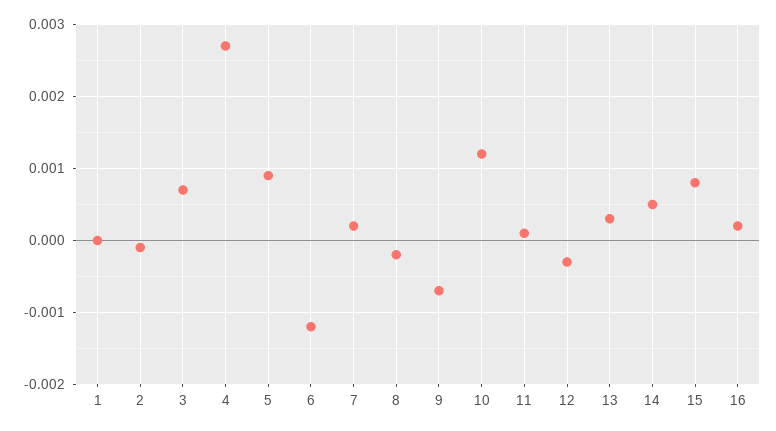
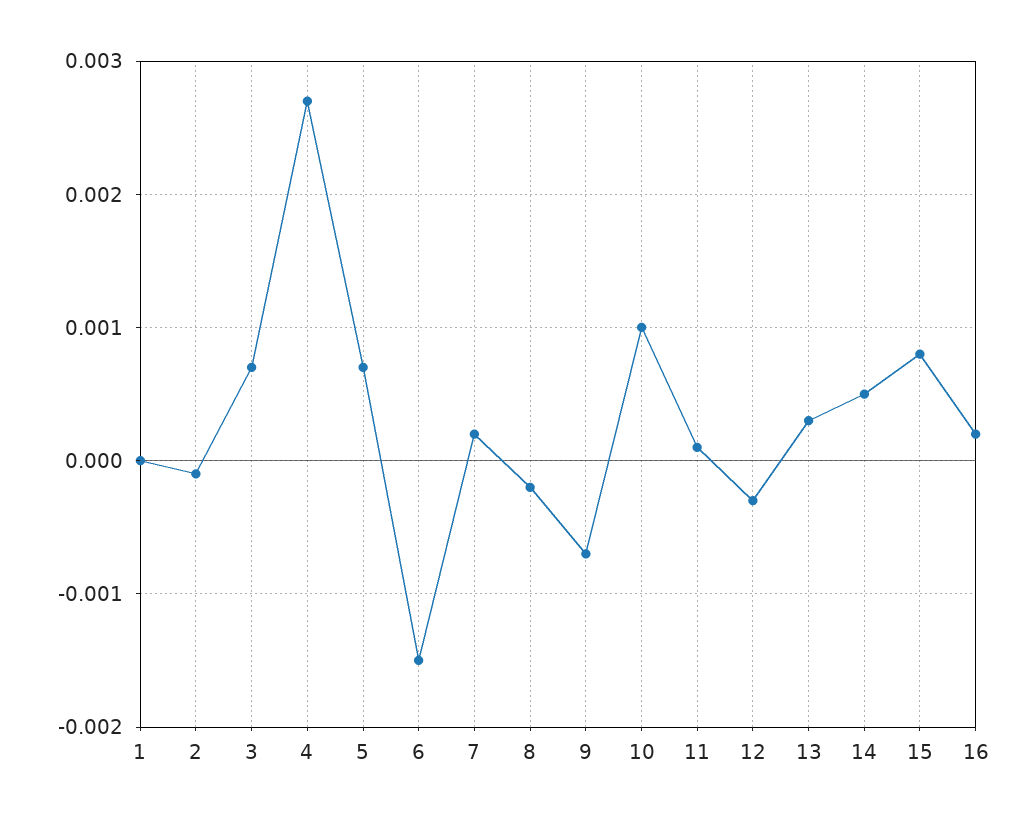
5: 0.0009 -> 0.0007
6: -0.0012 -> -0.0015
10: 0.0012 -> 0.001

